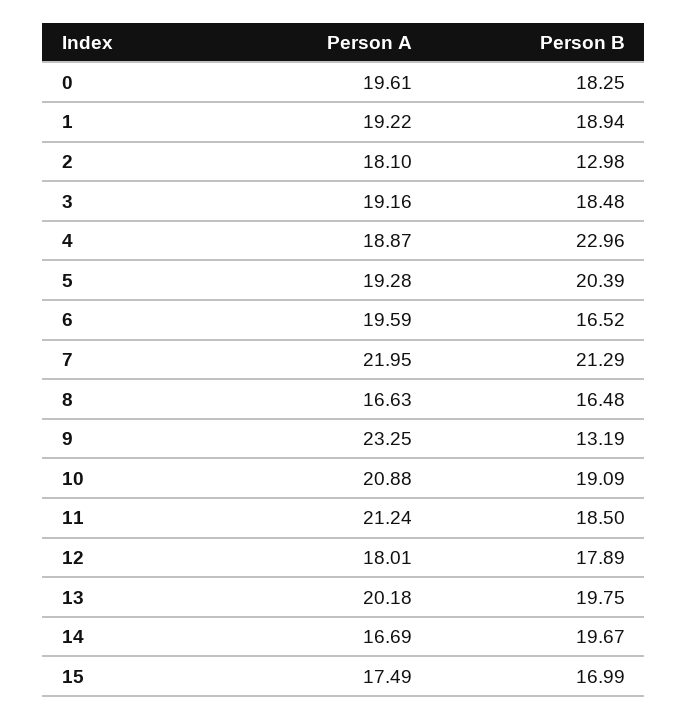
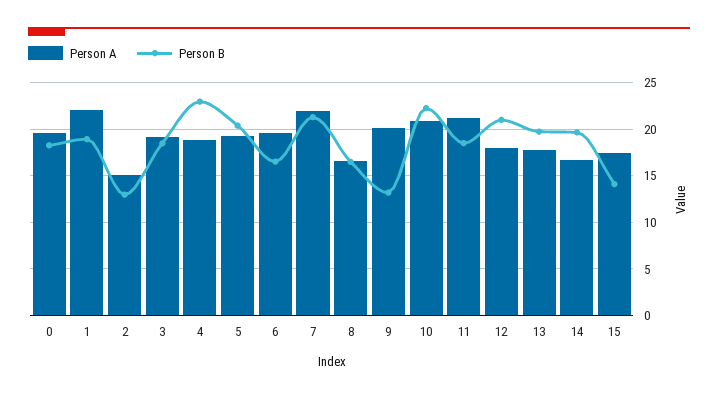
Person A, 1: 19.22 -> 22
Person A, 2: 18.1 -> 15
Person A, 9: 23.25 -> 20
Person B, 10: 19.09 -> 22
Person B, 12: 17.89 -> 21
Person A, 13: 20.18 -> 18
Person B, 15: 16.99 -> 14

